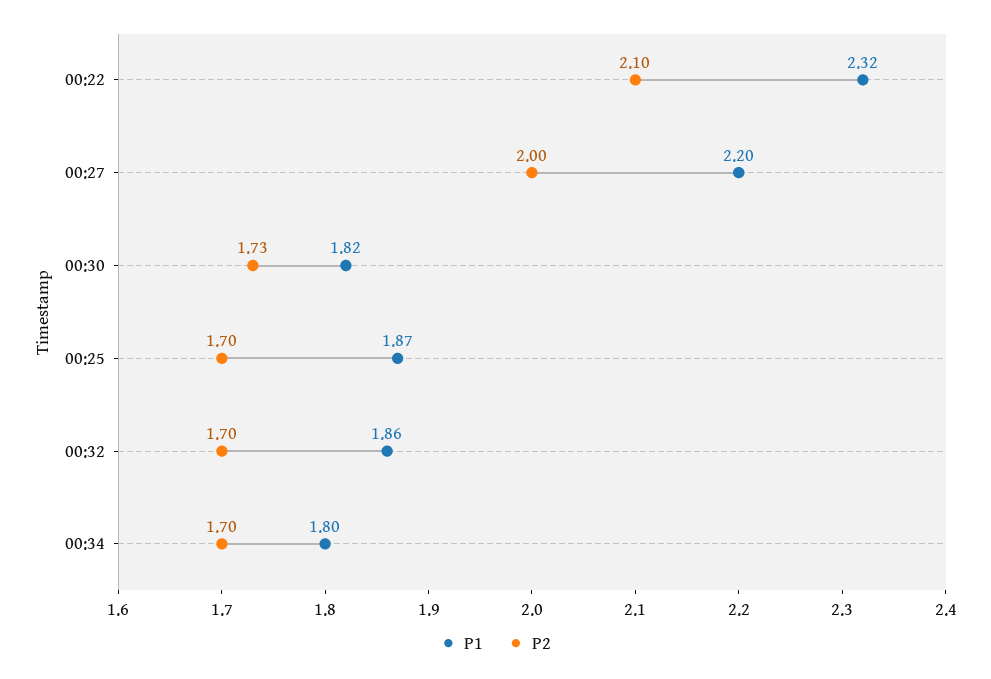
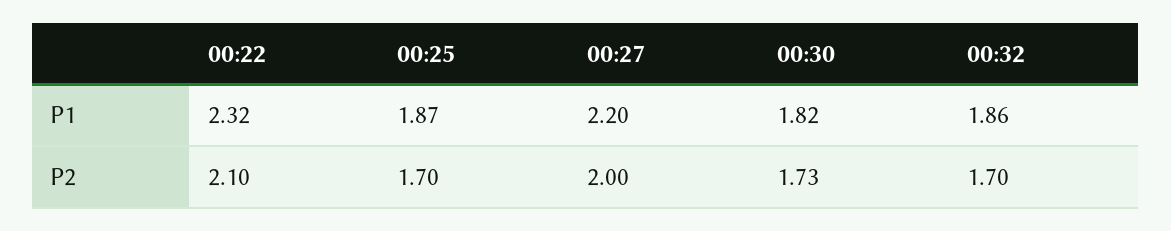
P1, 00:34: 1.8 -> none
P2, 00:34: 1.7 -> none

